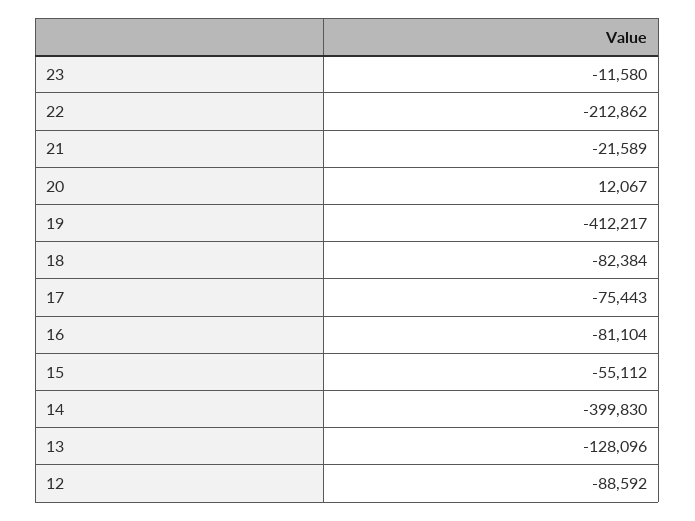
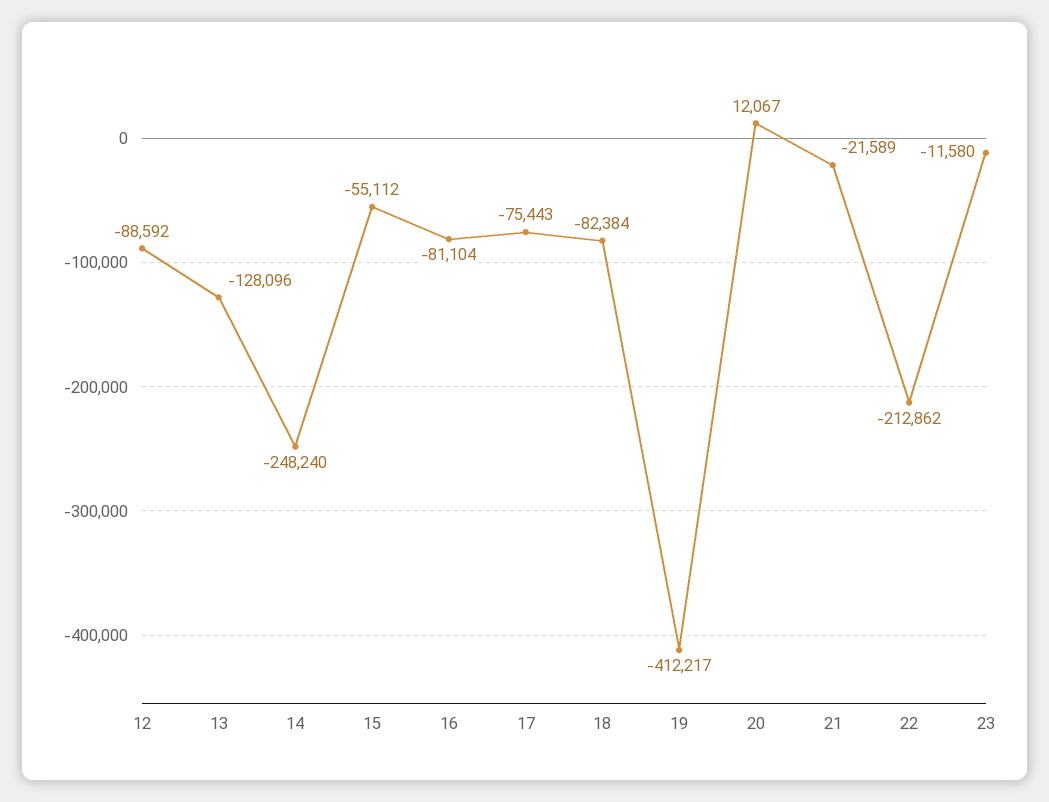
14: -399830 -> -248240

